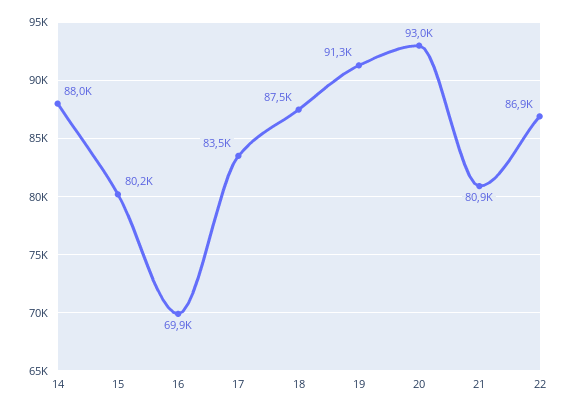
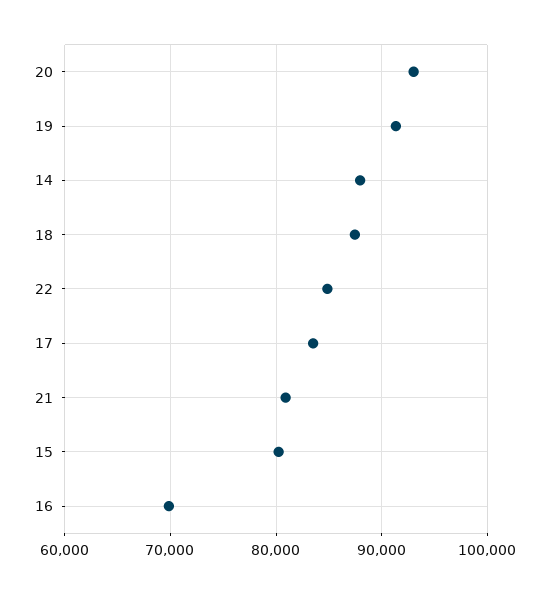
22: 86900 -> 85000

